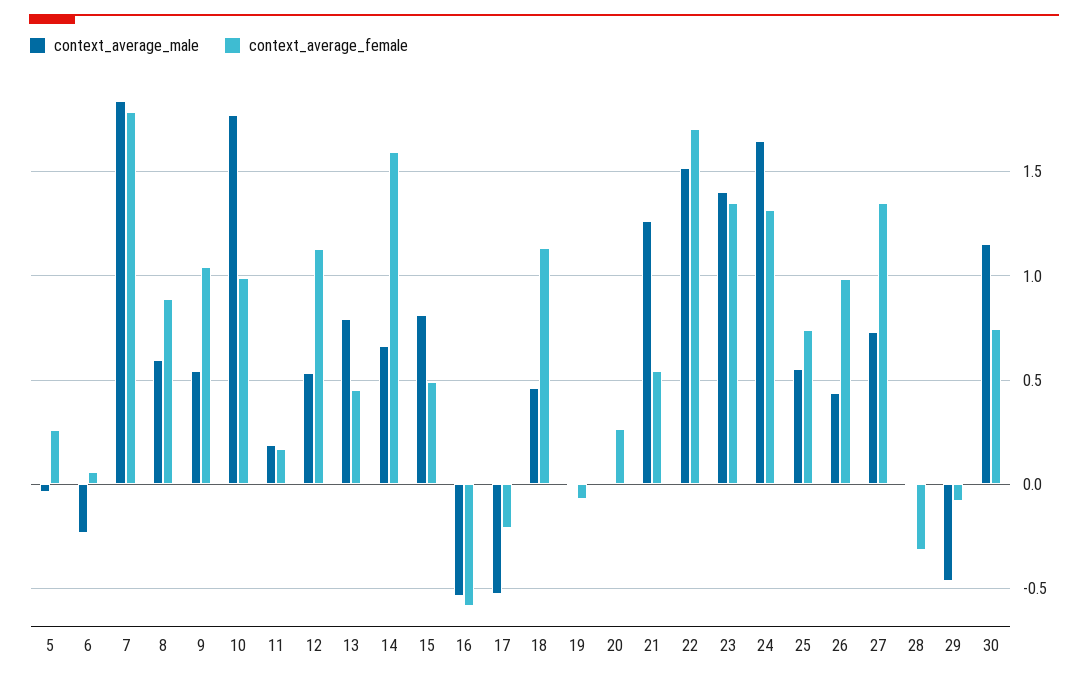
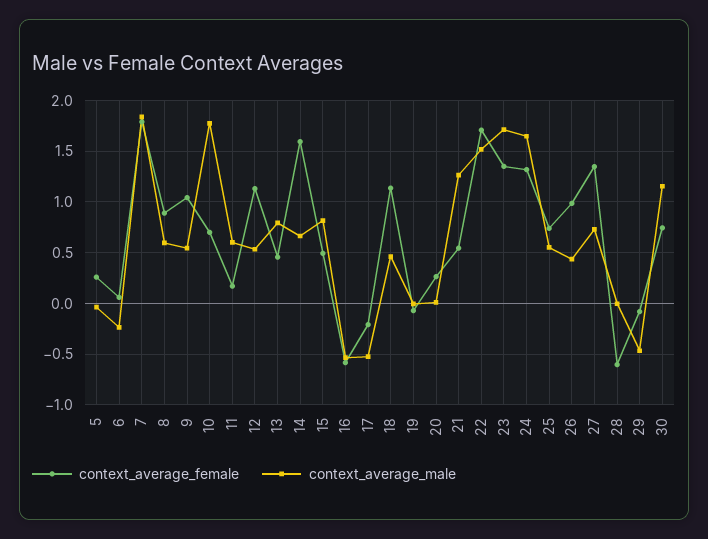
context_average_female, 10: 1 -> 0.7
context_average_male, 11: 0.2 -> 0.6
context_average_male, 23: 1.4 -> 1.7
context_average_female, 28: -0.3 -> -0.6

